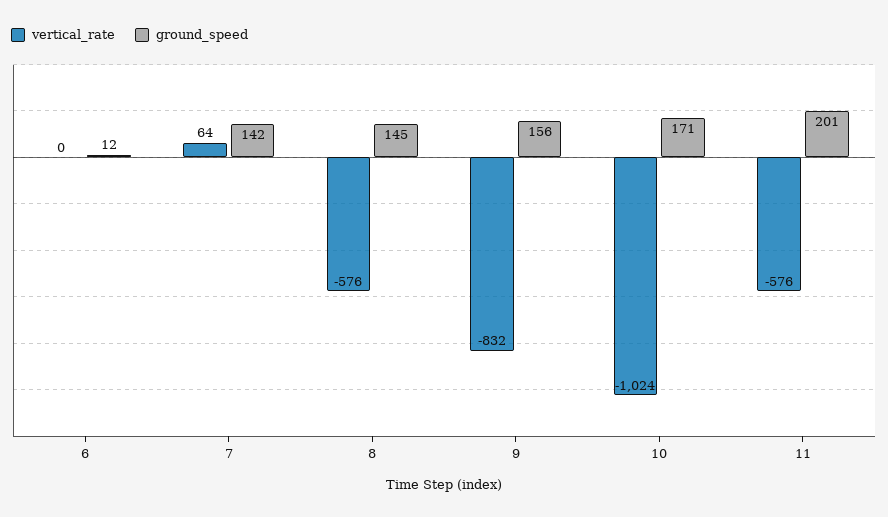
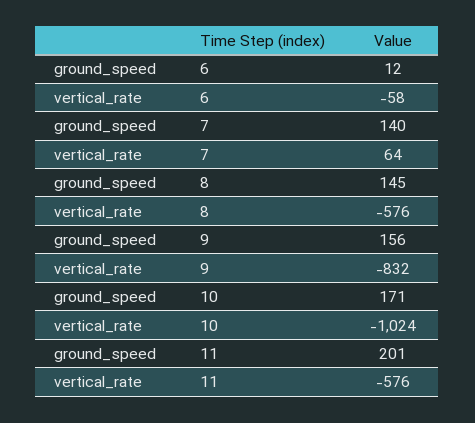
vertical_rate, 6: 0 -> -58
ground_speed, 7: 142 -> 140

